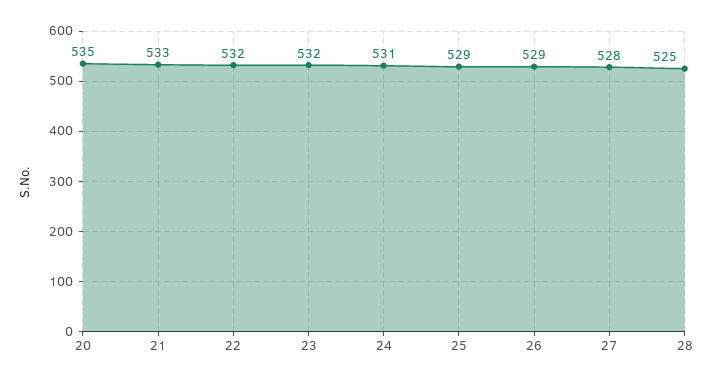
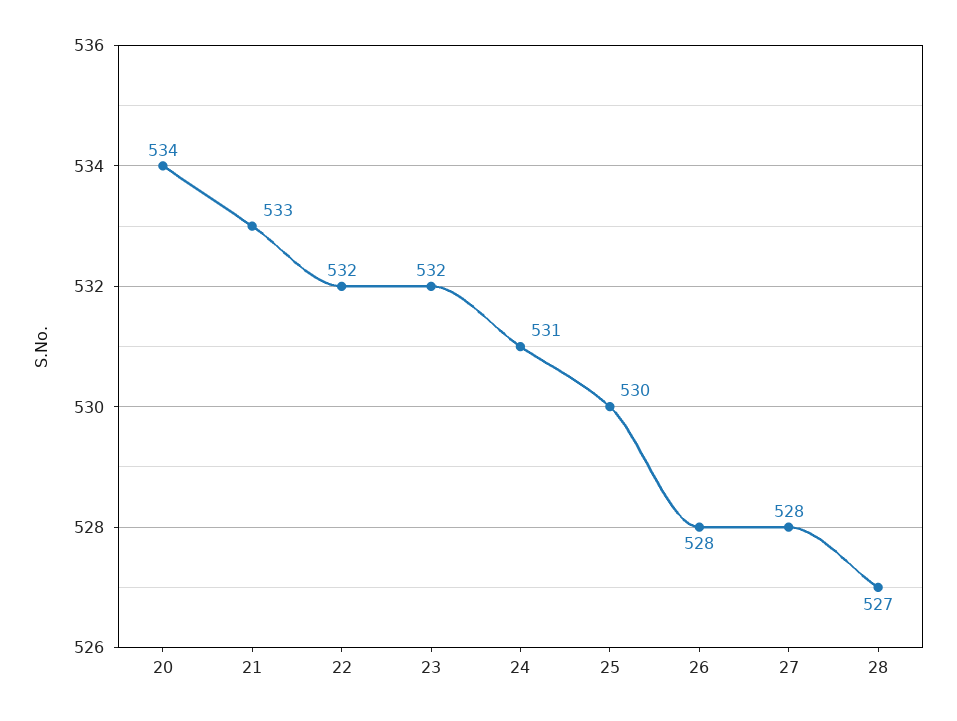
20: 535 -> 534
25: 529 -> 530
26: 529 -> 528
28: 525 -> 527

